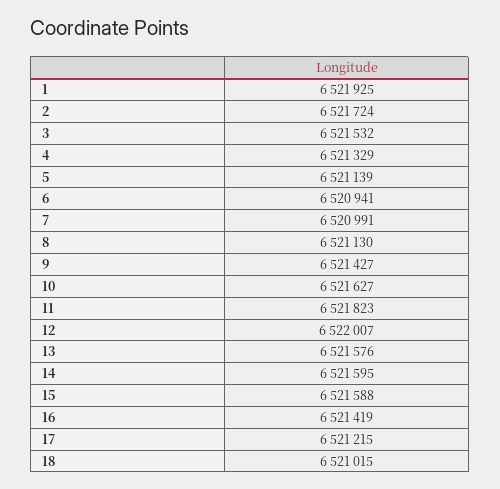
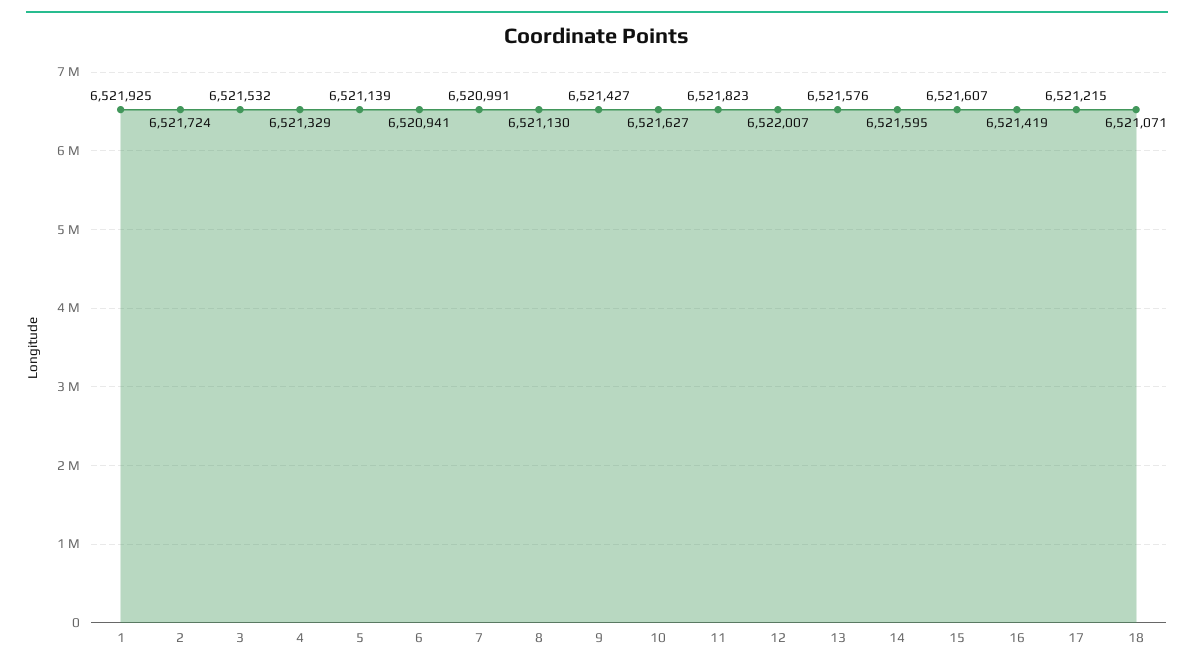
15: 6521588 -> 6521607
18: 6521015 -> 6521071

